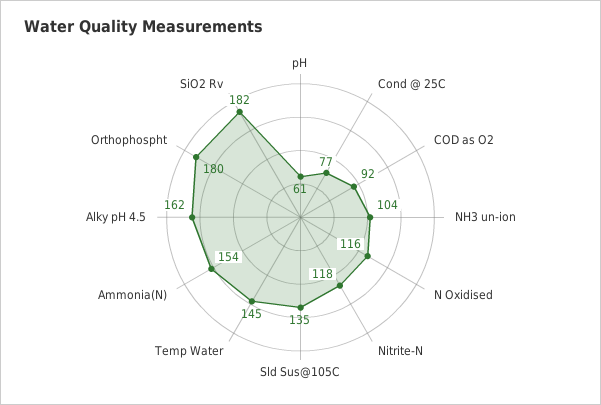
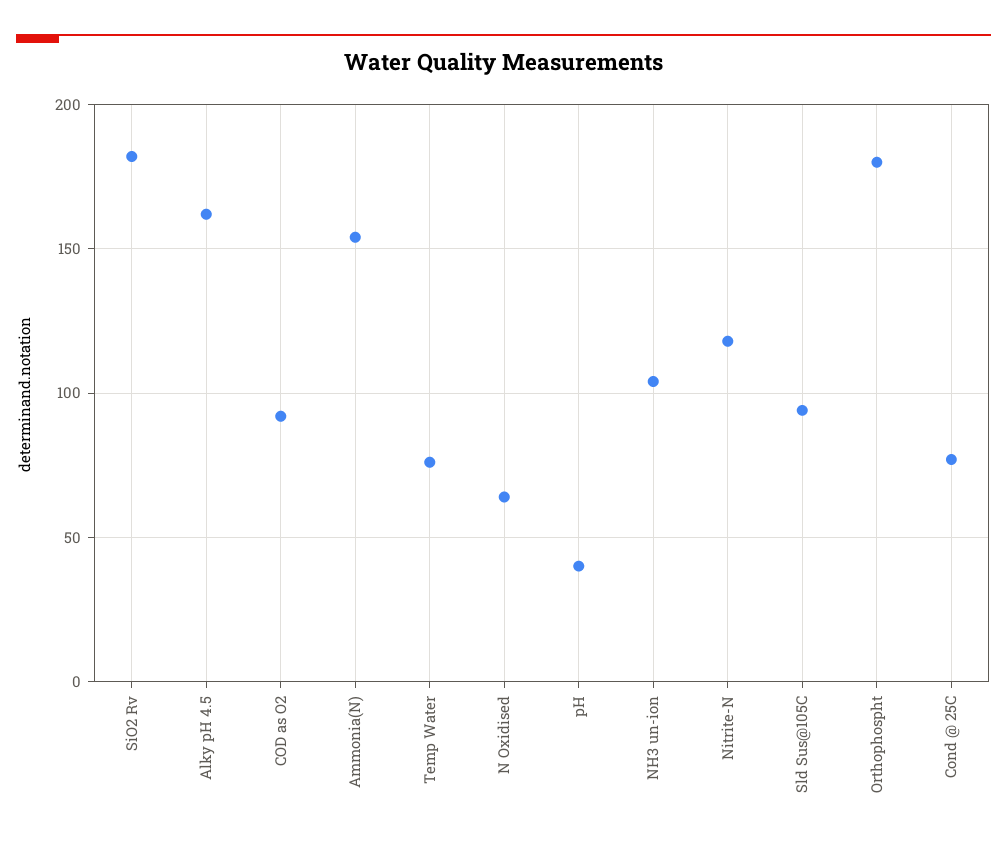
pH: 61 -> 40
N Oxidised: 116 -> 65
Sld Sus@105C: 135 -> 95
Temp Water: 145 -> 75

